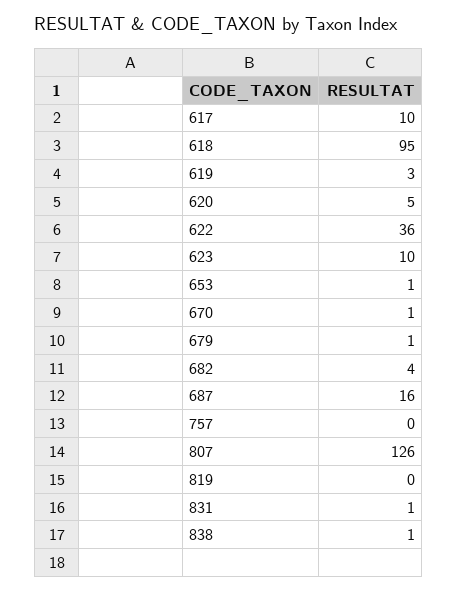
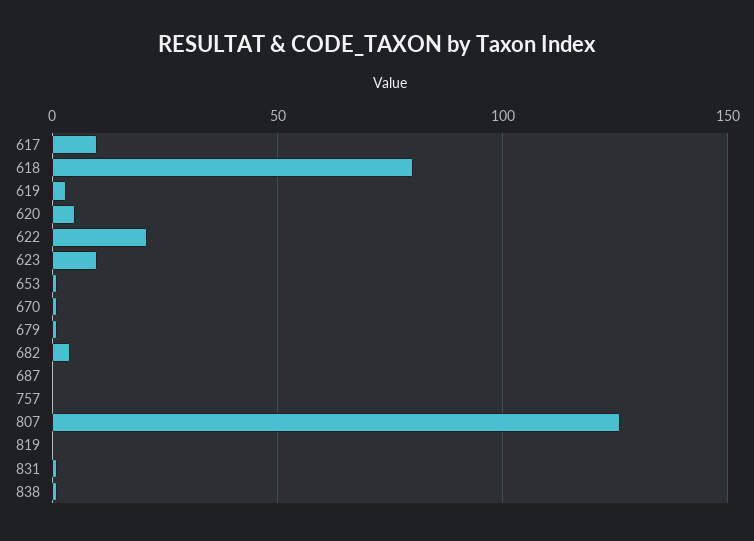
618: 95 -> 80
622: 36 -> 20
687: 16 -> 0

